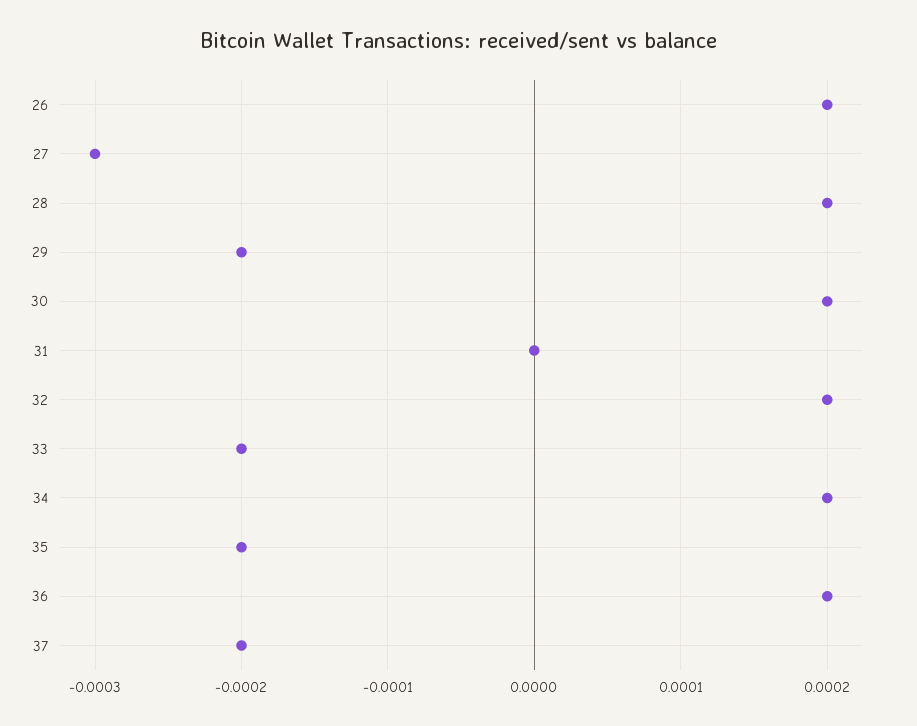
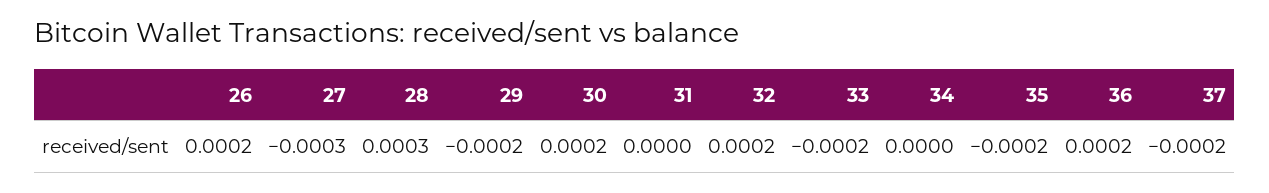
28: 0.0002 -> 0.0003
34: 0.0002 -> 0

